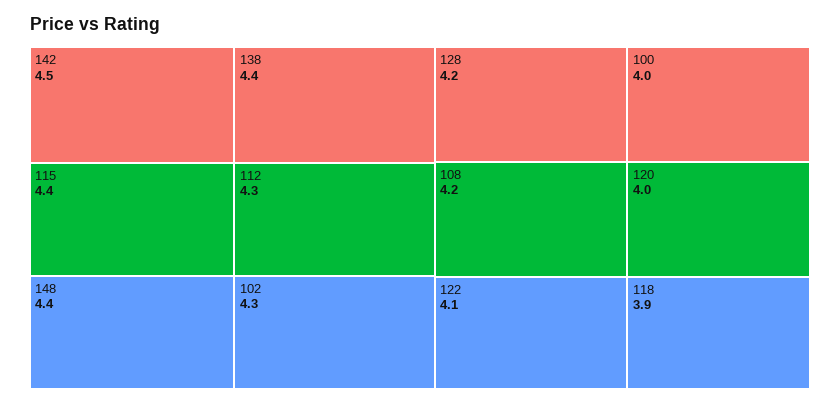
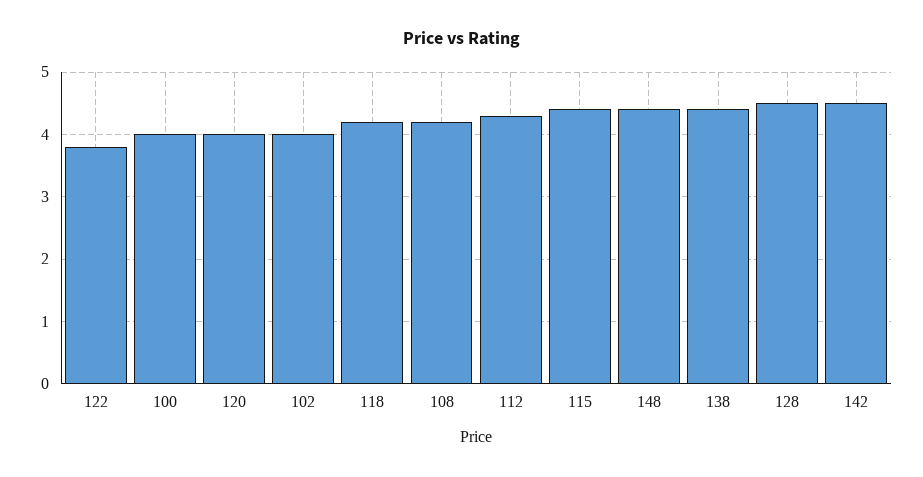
102: 4.3 -> 4
128: 4.2 -> 4.5
122: 4.1 -> 3.8
118: 3.9 -> 4.2

